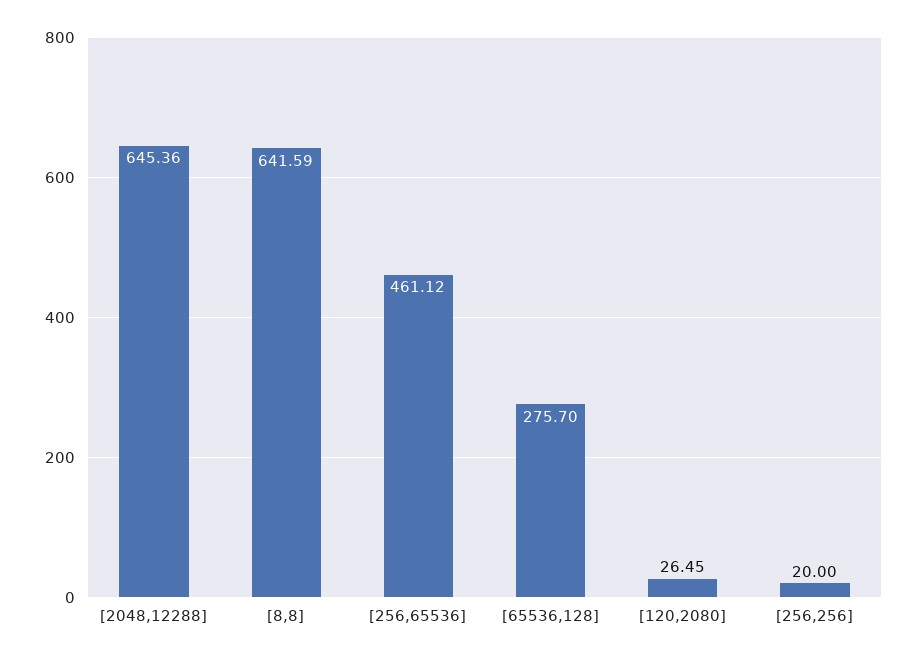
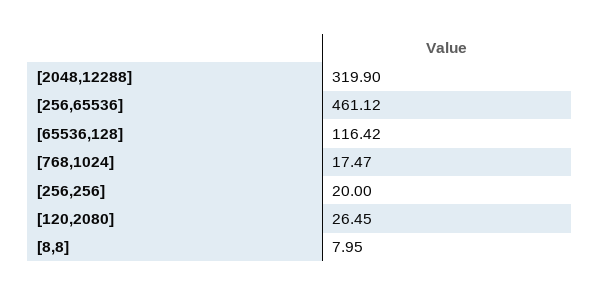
[2048,12288]: 645.36 -> 319.9
[8,8]: 641.59 -> 7.95
[65536,128]: 275.7 -> 116.42
[768,1024]: none -> 17.47

